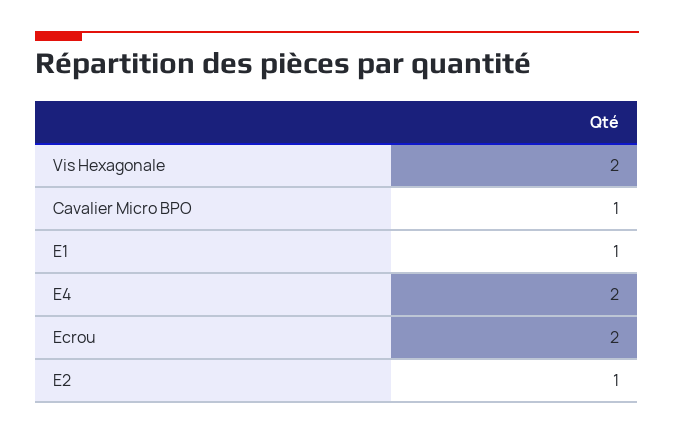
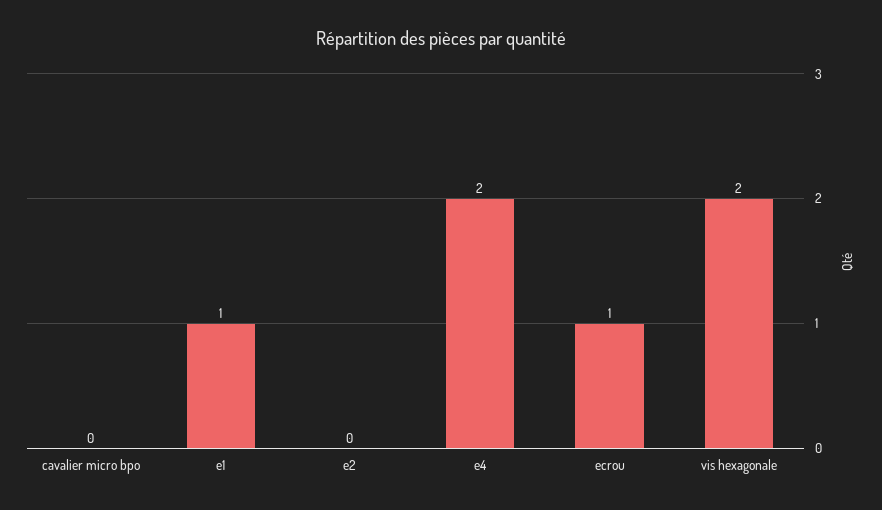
Cavalier Micro BPO: 1 -> 0
Ecrou: 2 -> 1
E2: 1 -> 0

